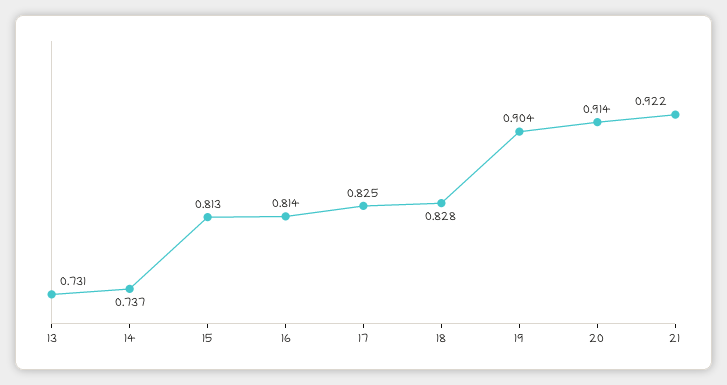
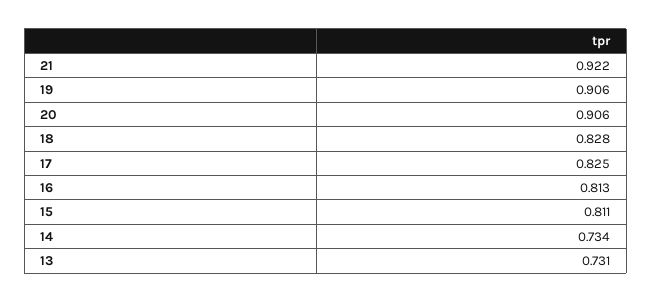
14: 0.737 -> 0.734
15: 0.813 -> 0.811
16: 0.814 -> 0.813
19: 0.904 -> 0.906
20: 0.914 -> 0.906

